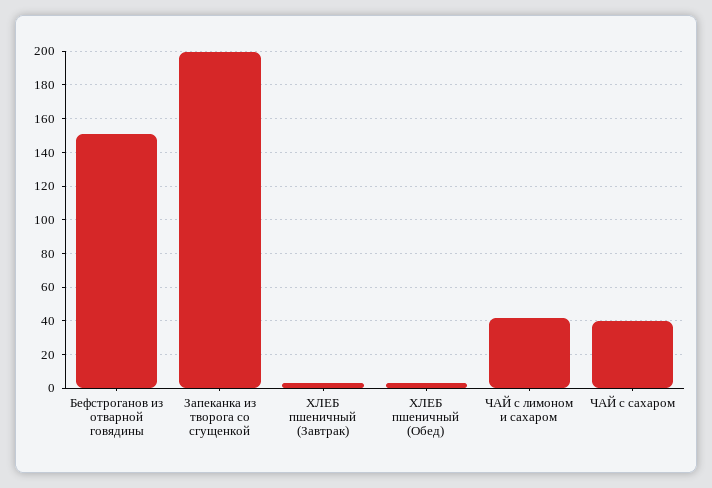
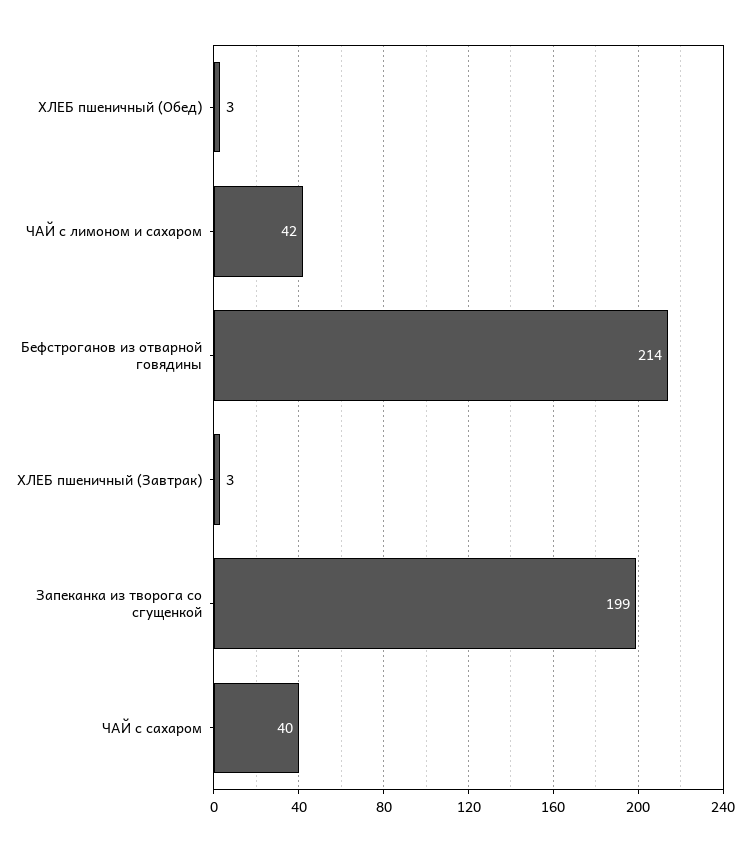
Бефстроганов из отварной говядины: 150 -> 214

